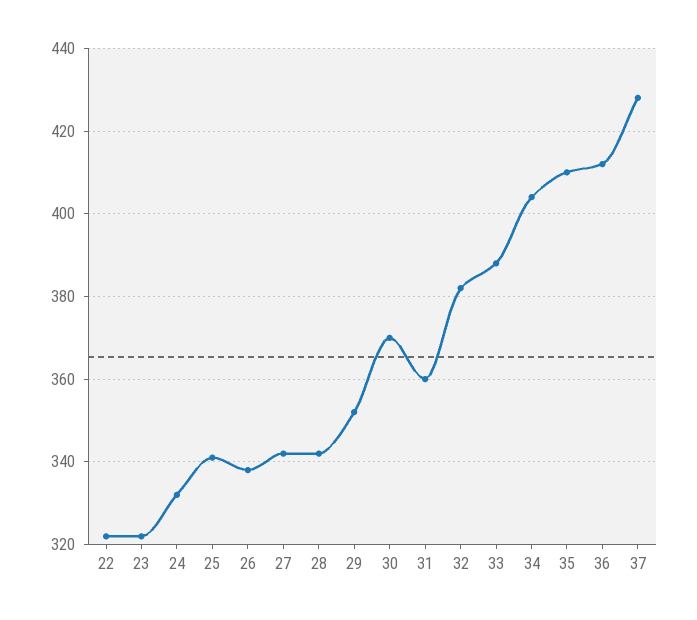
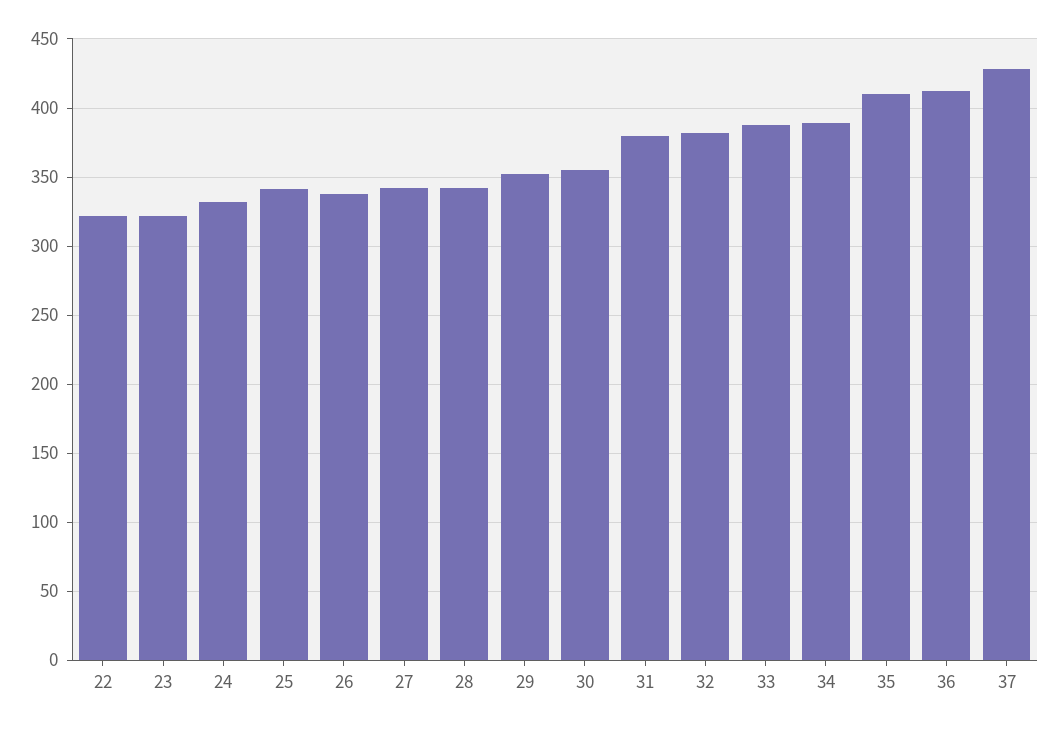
30: 370 -> 355
31: 360 -> 380
34: 405 -> 390

